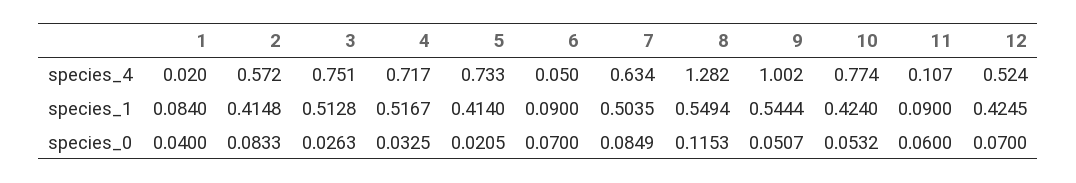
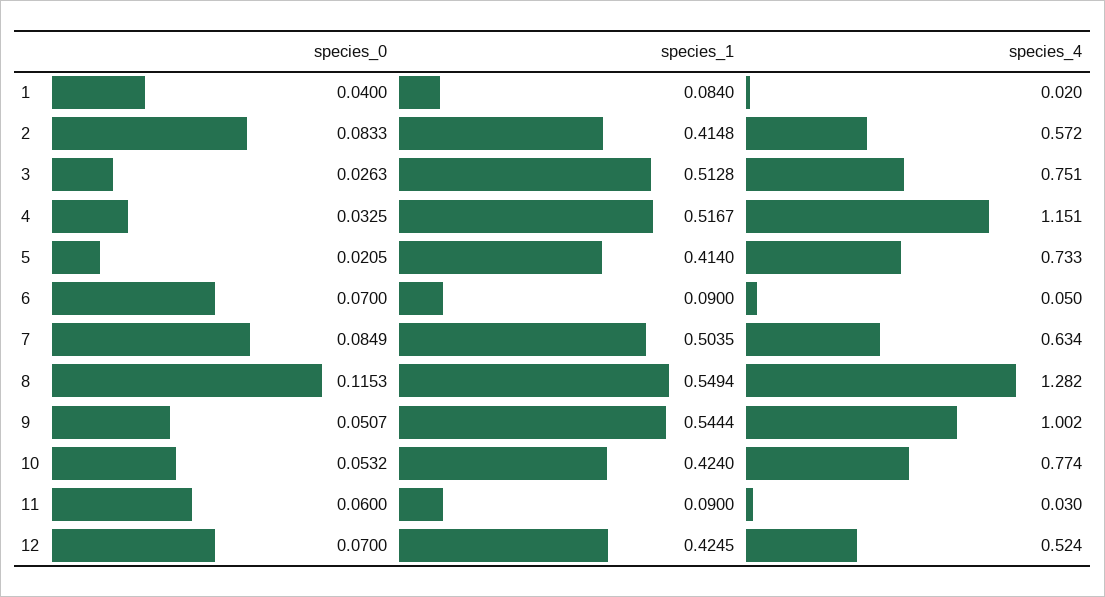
4, species_4: 0.717 -> 1.151
11, species_4: 0.107 -> 0.03

